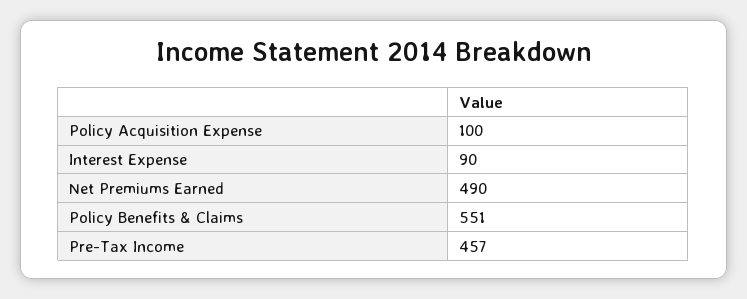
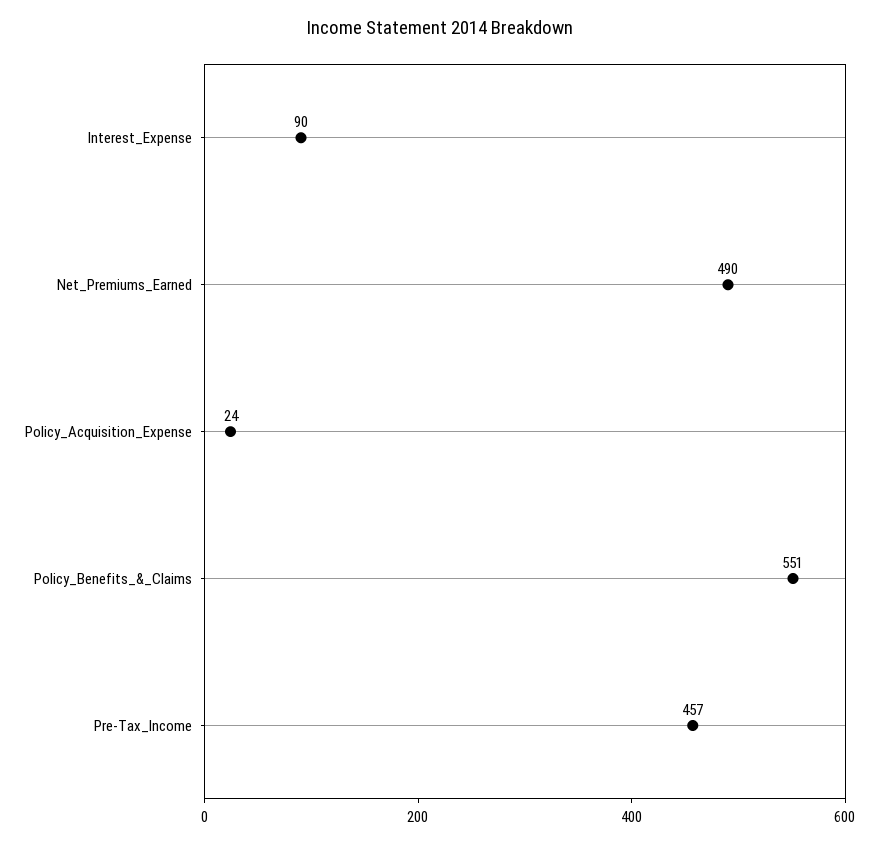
Policy Acquisition Expense: 100 -> 24

